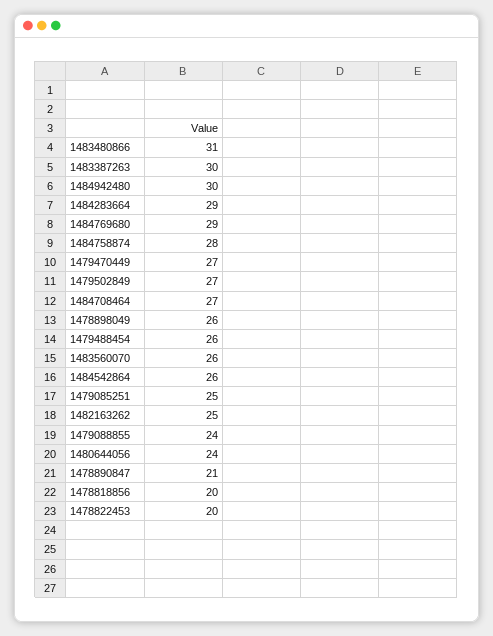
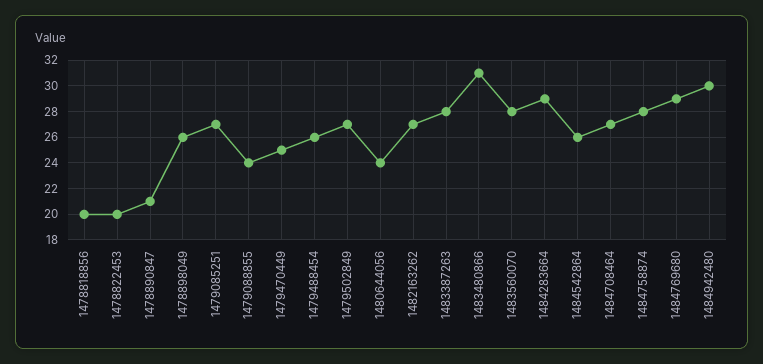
1483387263: 30 -> 28
1479470449: 27 -> 25
1483560070: 26 -> 28
1479085251: 25 -> 27
1482163262: 25 -> 27

